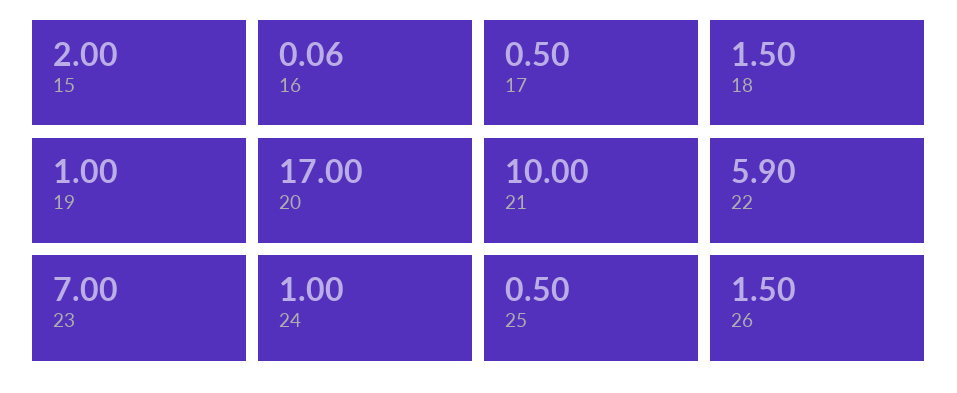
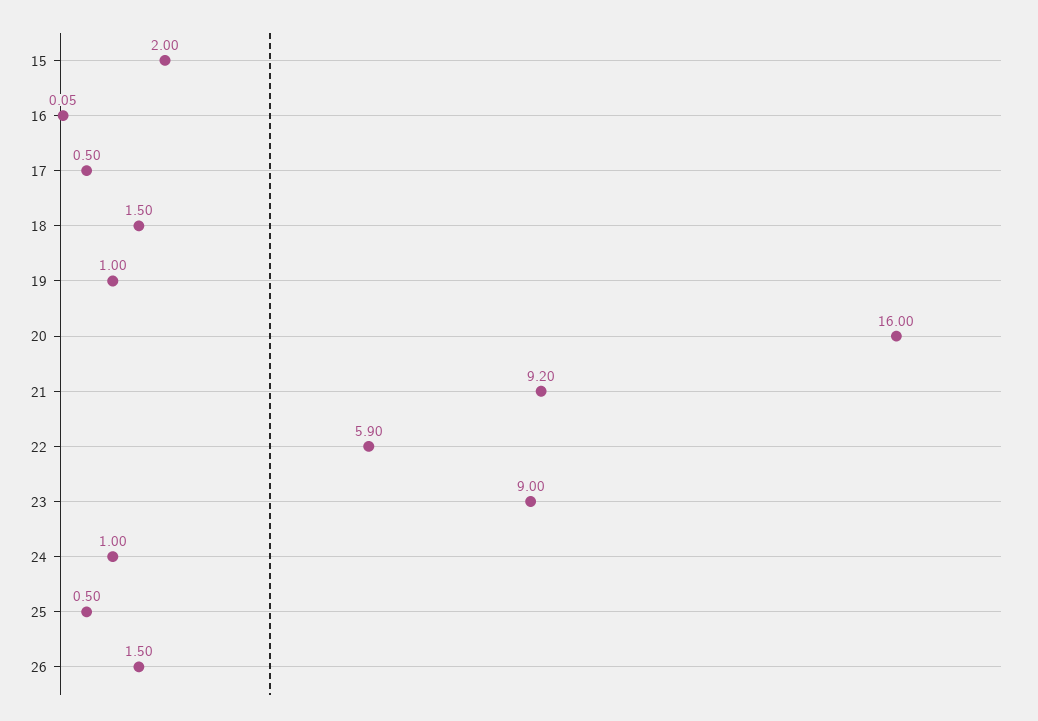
16: 0.06 -> 0.05
20: 17 -> 16
21: 10 -> 9.2
23: 7 -> 9

